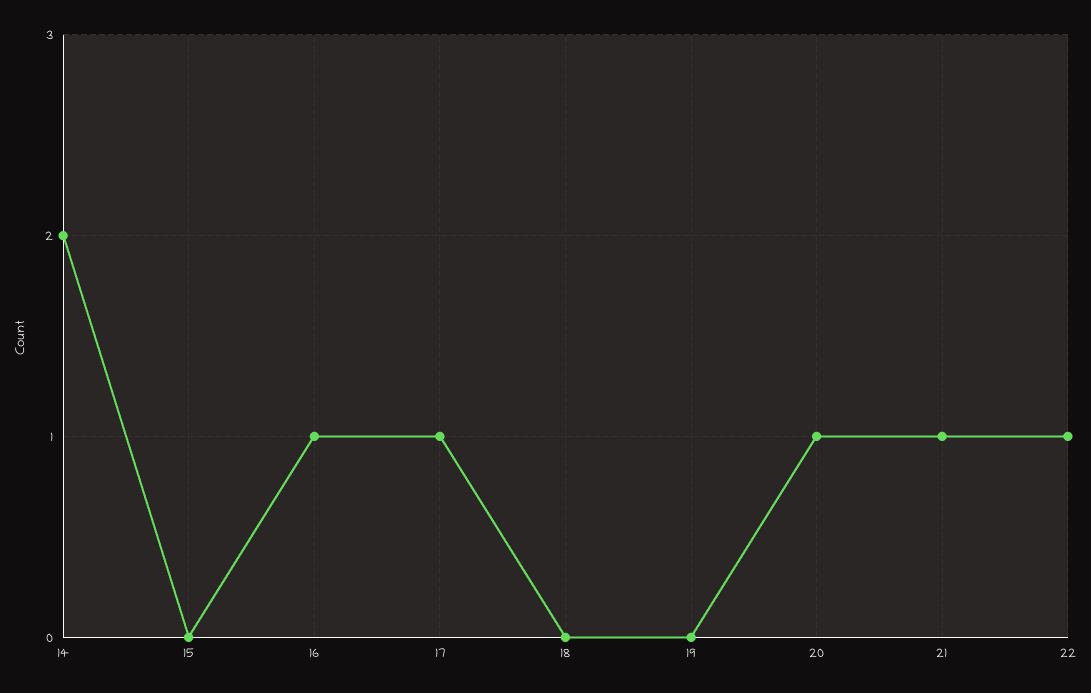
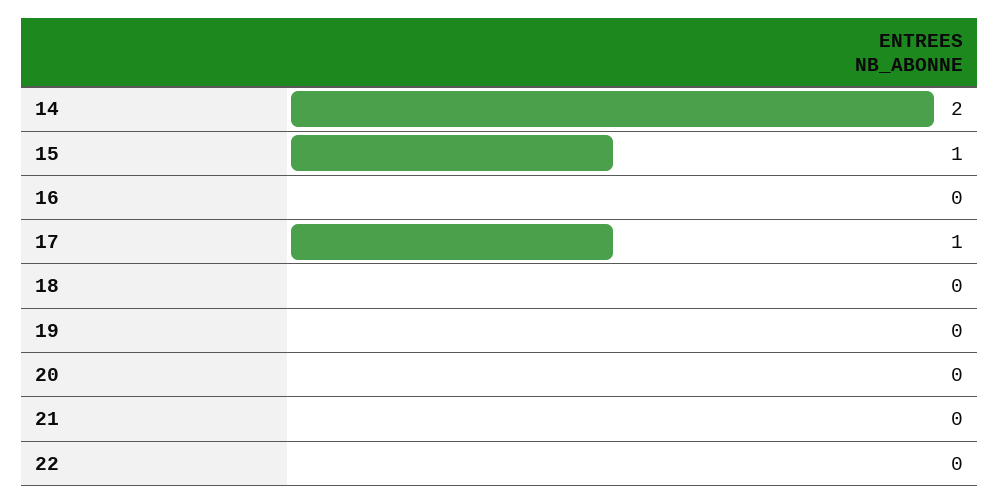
15: 0 -> 1
16: 1 -> 0
20: 1 -> 0
21: 1 -> 0
22: 1 -> 0

